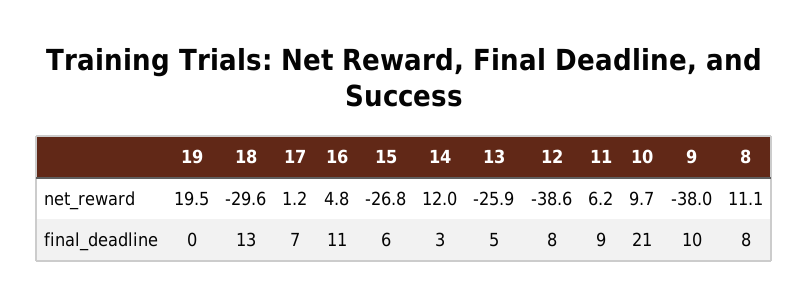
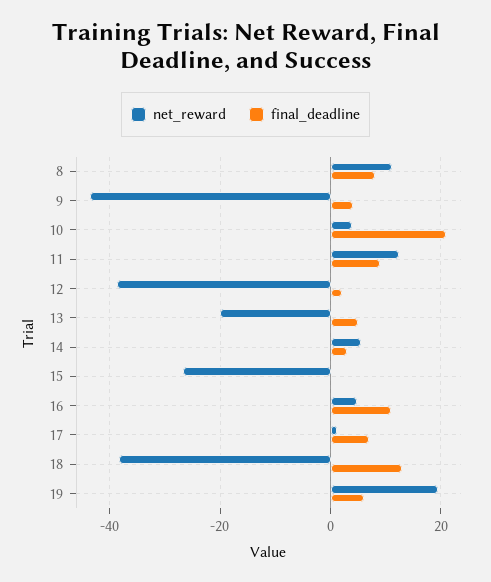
net_reward, 18: -29.6 -> -38
net_reward, 14: 12 -> 6
net_reward, 13: -25.9 -> -20
net_reward, 11: 6.2 -> 12
net_reward, 10: 9.7 -> 4
net_reward, 9: -38 -> -44
final_deadline, 19: 0 -> 6
final_deadline, 15: 6 -> 0
final_deadline, 12: 8 -> 2
final_deadline, 9: 10 -> 4

